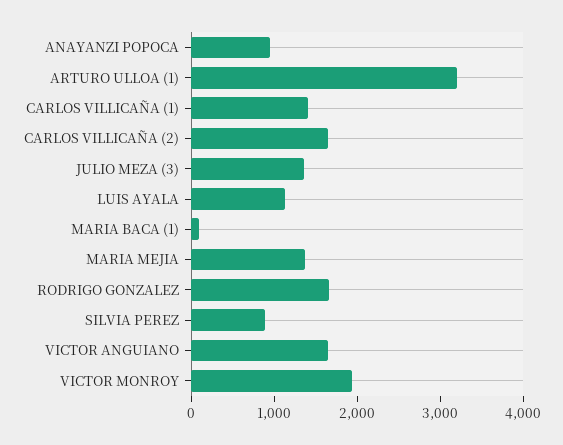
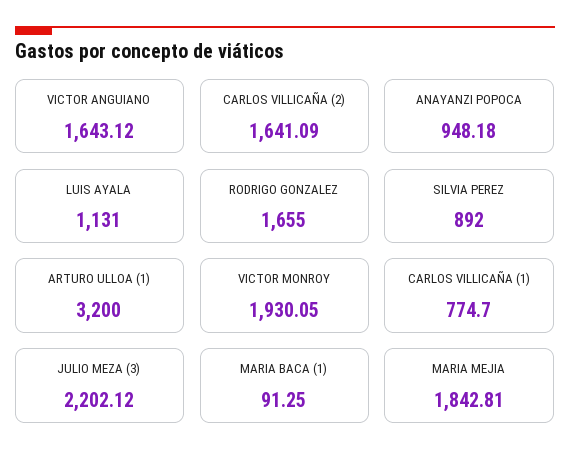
CARLOS VILLICAÑA (1): 1400 -> 774.7
JULIO MEZA (3): 1400 -> 2202.12
MARIA MEJIA: 1400 -> 1842.81

